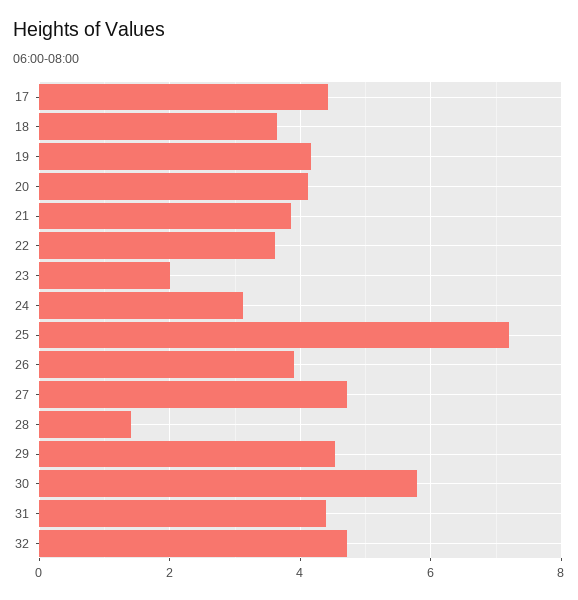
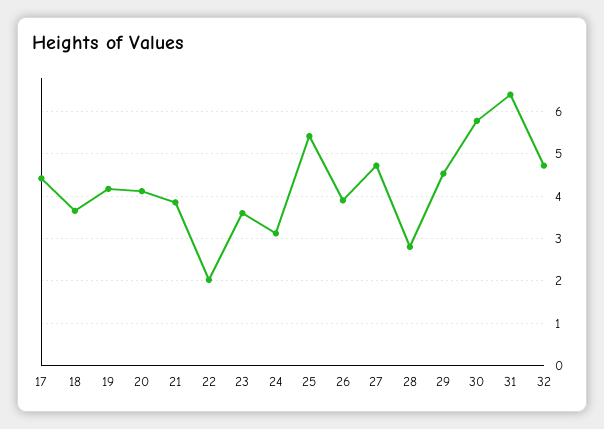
22: 3.6 -> 2
23: 2 -> 3.6
25: 7.2 -> 5.4
28: 1.4 -> 2.8
31: 4.4 -> 6.4

